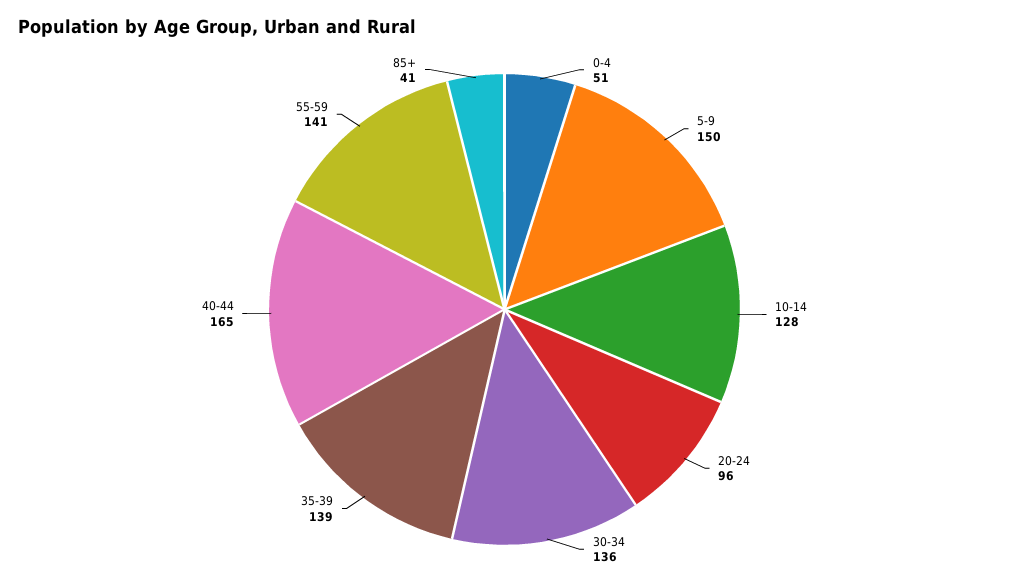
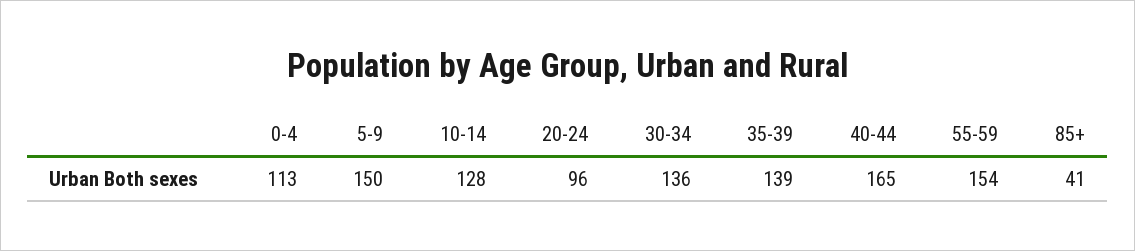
0-4: 51 -> 113
55-59: 141 -> 154

